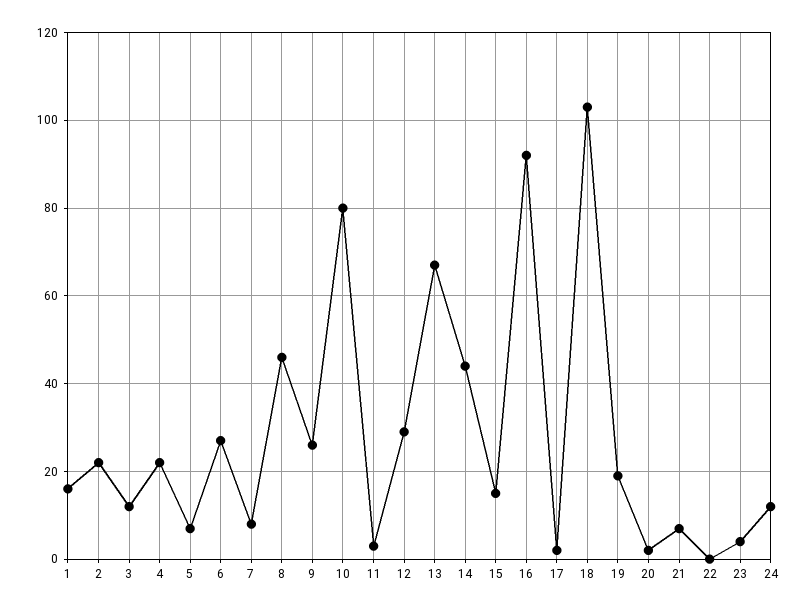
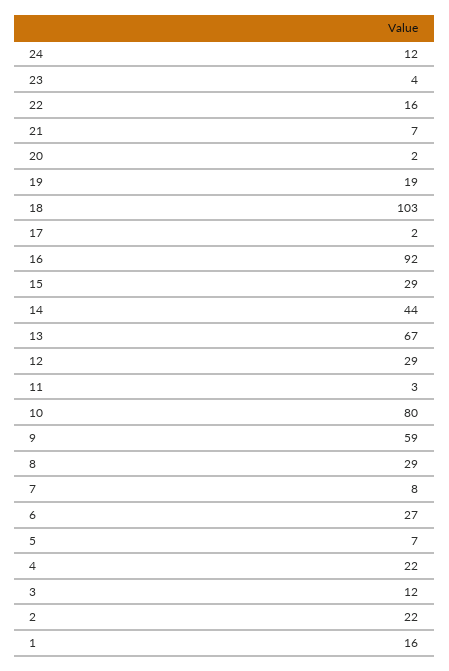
8: 45 -> 29
9: 25 -> 59
15: 15 -> 29
22: 0 -> 16

